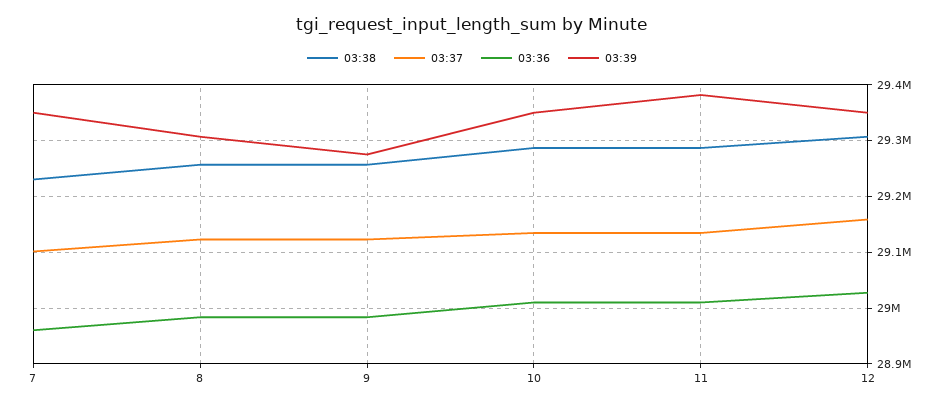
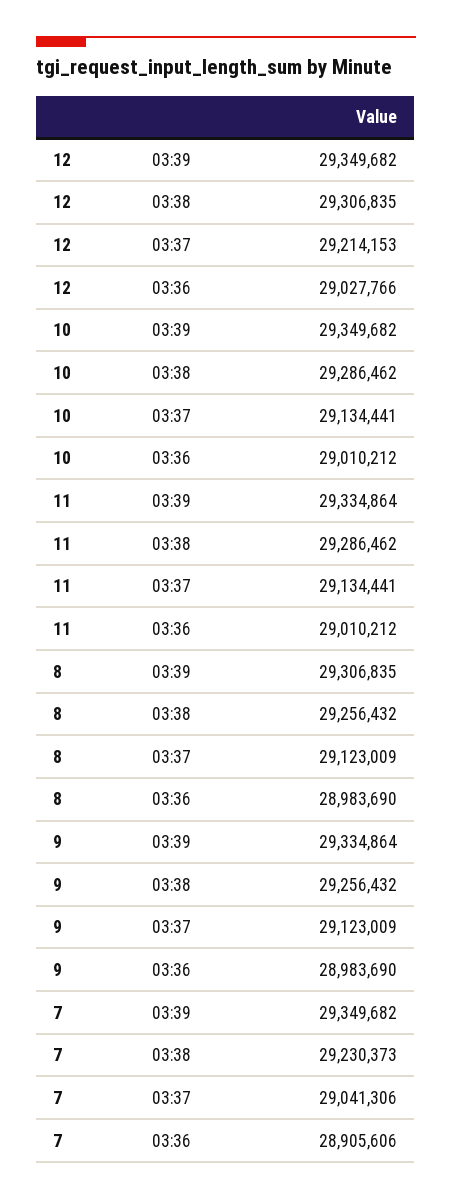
03:37, 7: 29100000 -> 29041306
03:36, 7: 28960000 -> 28905606
03:39, 9: 29280000 -> 29334864
03:39, 11: 29380000 -> 29334864
03:37, 12: 29160000 -> 29214153

